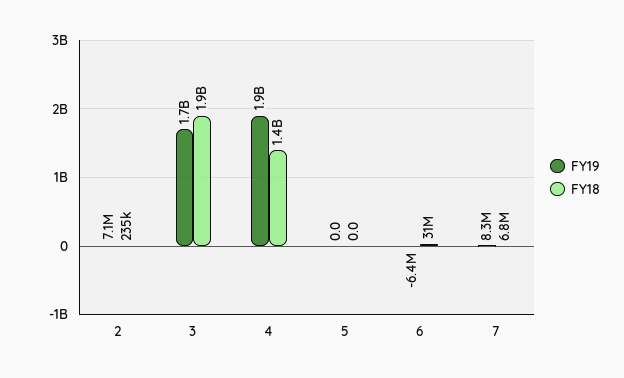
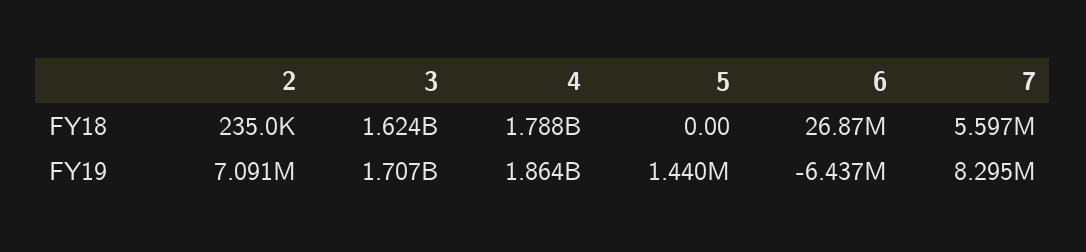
FY18, 3: 1900000000 -> 1624000000
FY18, 4: 1400000000 -> 1788000000
FY19, 5: 0 -> 1440000
FY18, 6: 31000000 -> 26870000
FY18, 7: 6800000 -> 5597000

